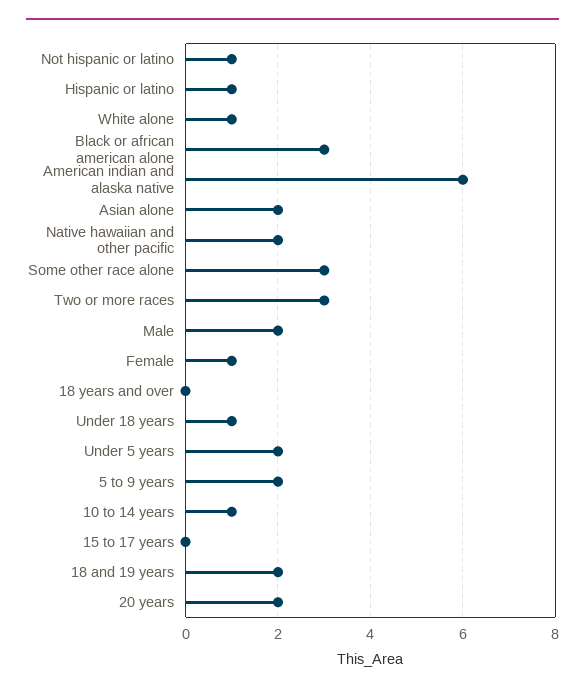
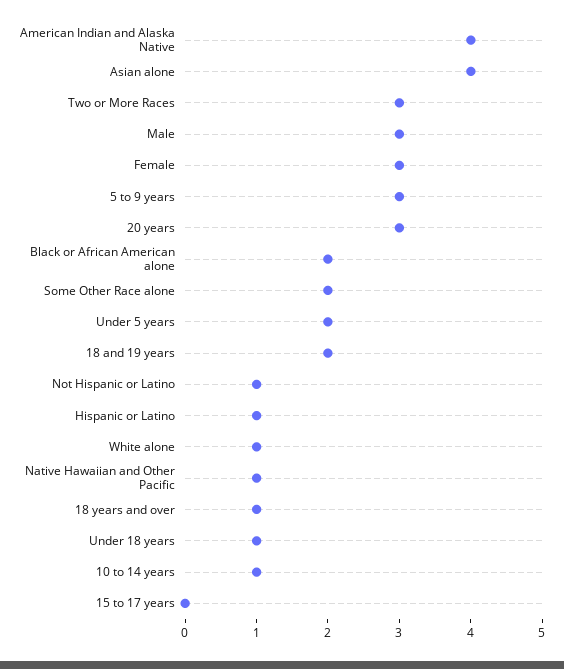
Black or african american alone: 3 -> 2
American indian and alaska native: 6 -> 4
Asian alone: 2 -> 4
Native hawaiian and other pacific: 2 -> 1
Some other race alone: 3 -> 2
Male: 2 -> 3
Female: 1 -> 3
18 years and over: 0 -> 1
5 to 9 years: 2 -> 3
20 years: 2 -> 3

